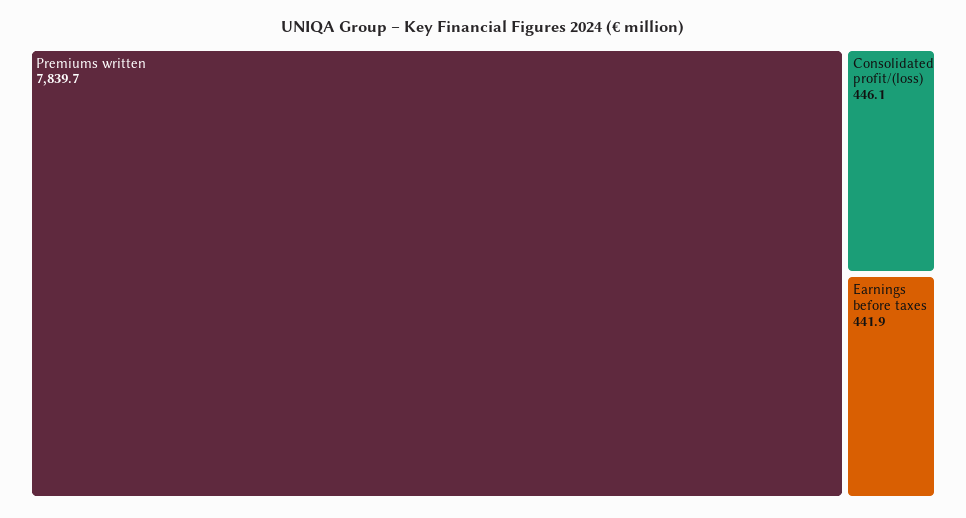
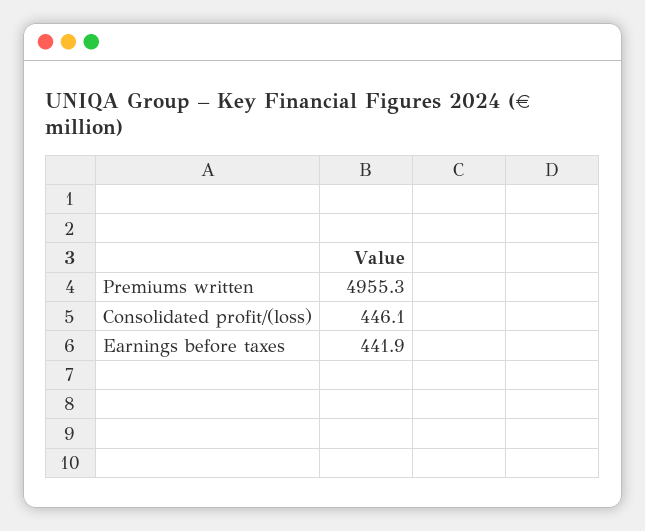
Premiums written: 7839.7 -> 4955.3

